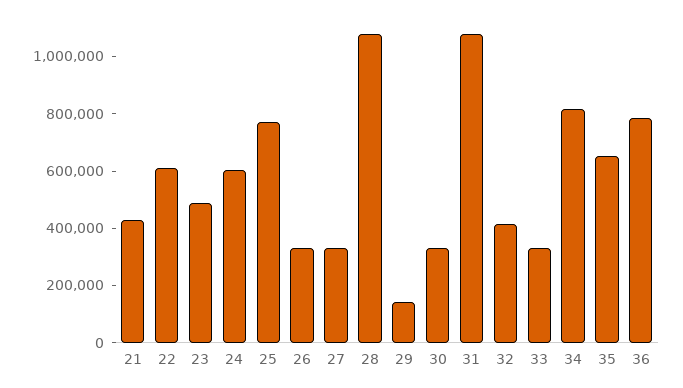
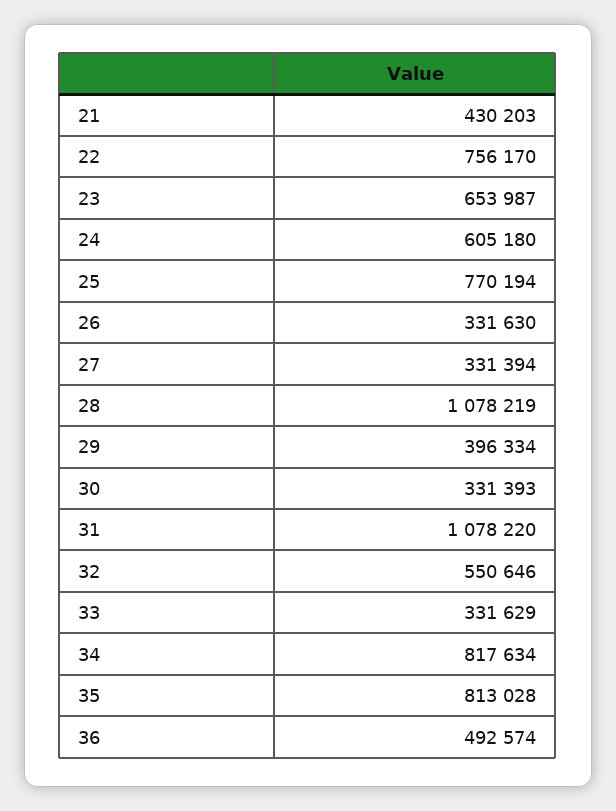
22: 600000 -> 756170
23: 500000 -> 653987
29: 150000 -> 396334
32: 400000 -> 550646
35: 650000 -> 813028
36: 800000 -> 492574

